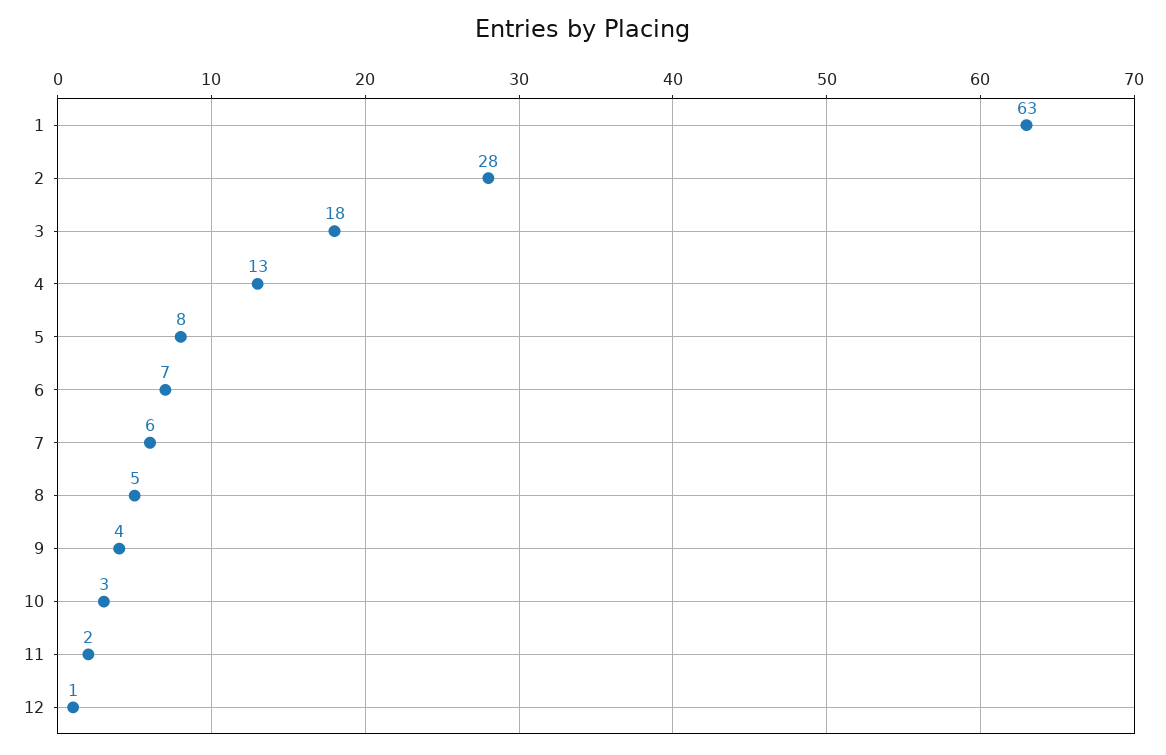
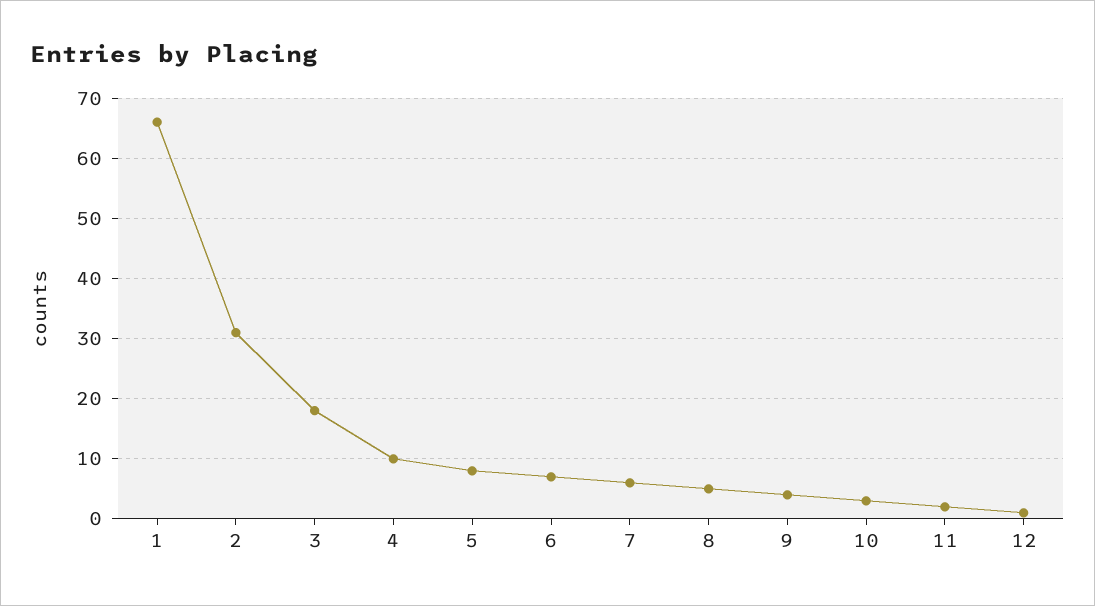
1: 63 -> 66
2: 28 -> 31
4: 13 -> 10

